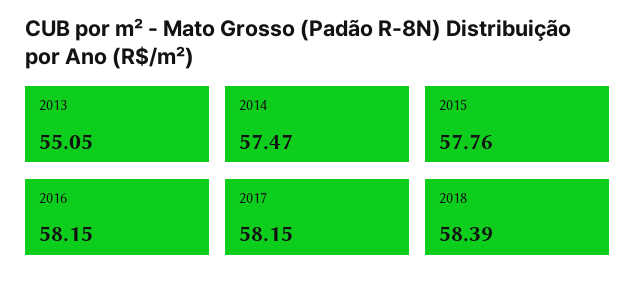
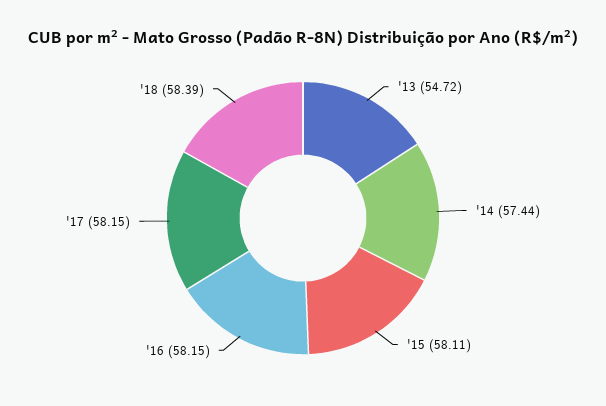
2013: 55.05 -> 54.72
2014: 57.47 -> 57.44
2015: 57.76 -> 58.11

